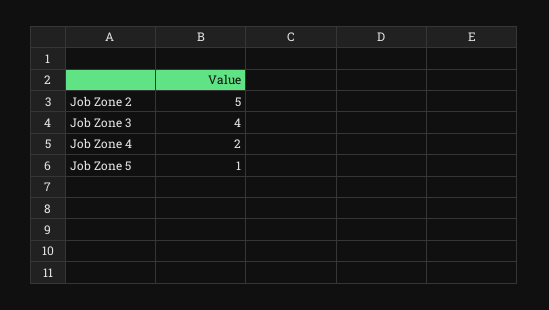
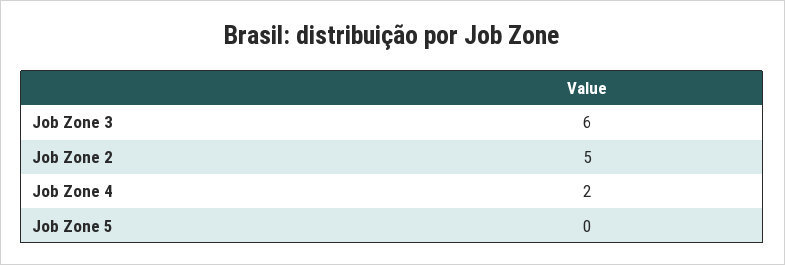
Job Zone 3: 4 -> 6
Job Zone 5: 1 -> 0

